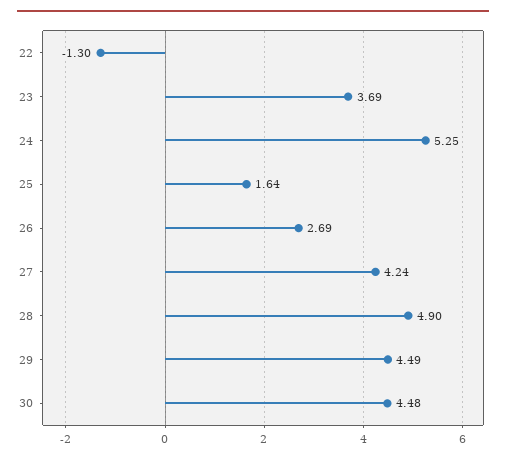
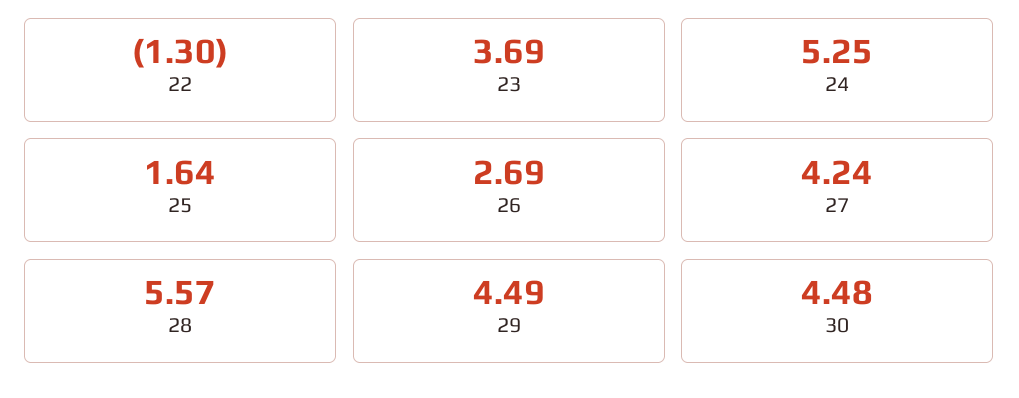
28: 4.9 -> 5.57

